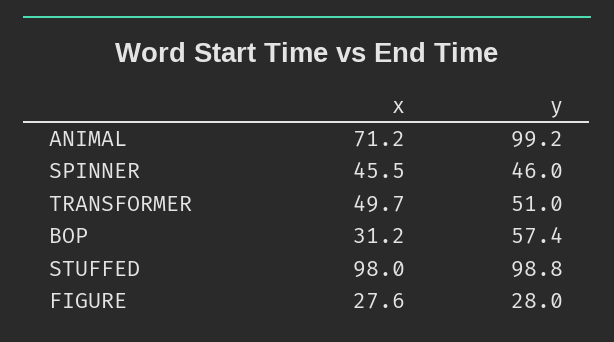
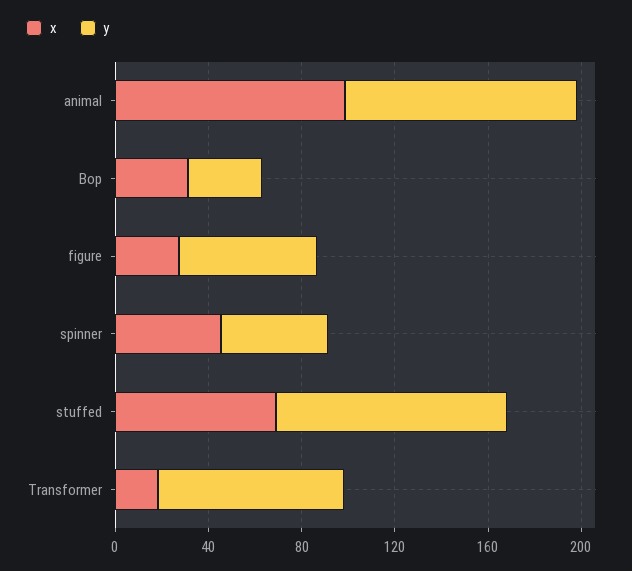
x, ANIMAL: 71.2 -> 100
x, TRANSFORMER: 49.7 -> 20
y, TRANSFORMER: 51 -> 80
y, BOP: 57.4 -> 30
x, STUFFED: 98 -> 70
y, FIGURE: 28 -> 60

